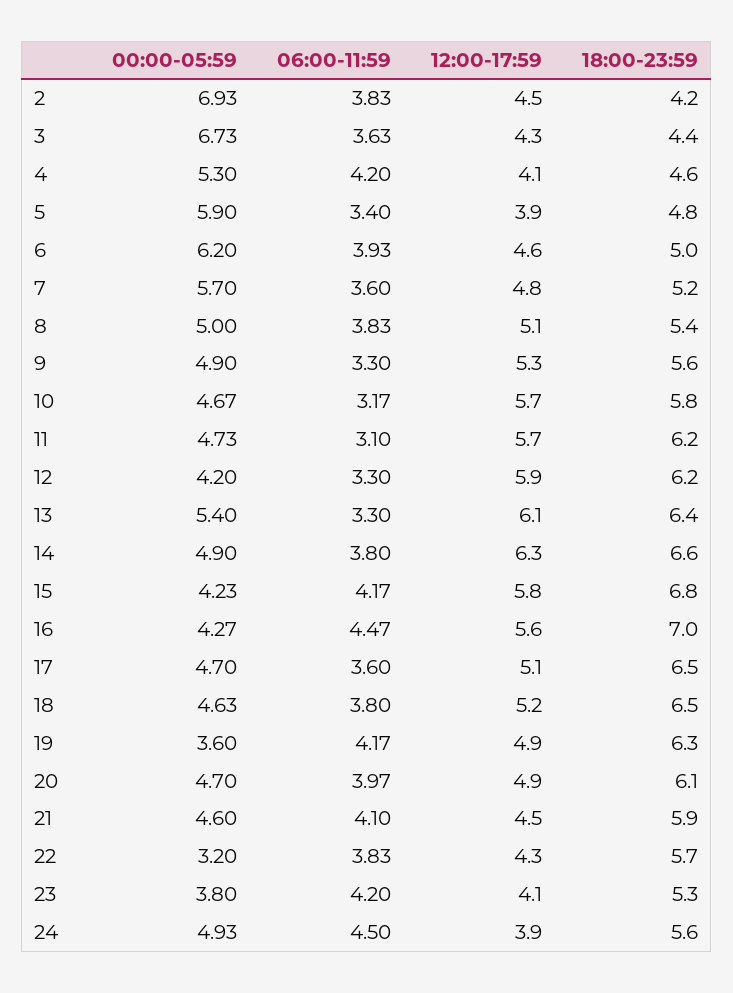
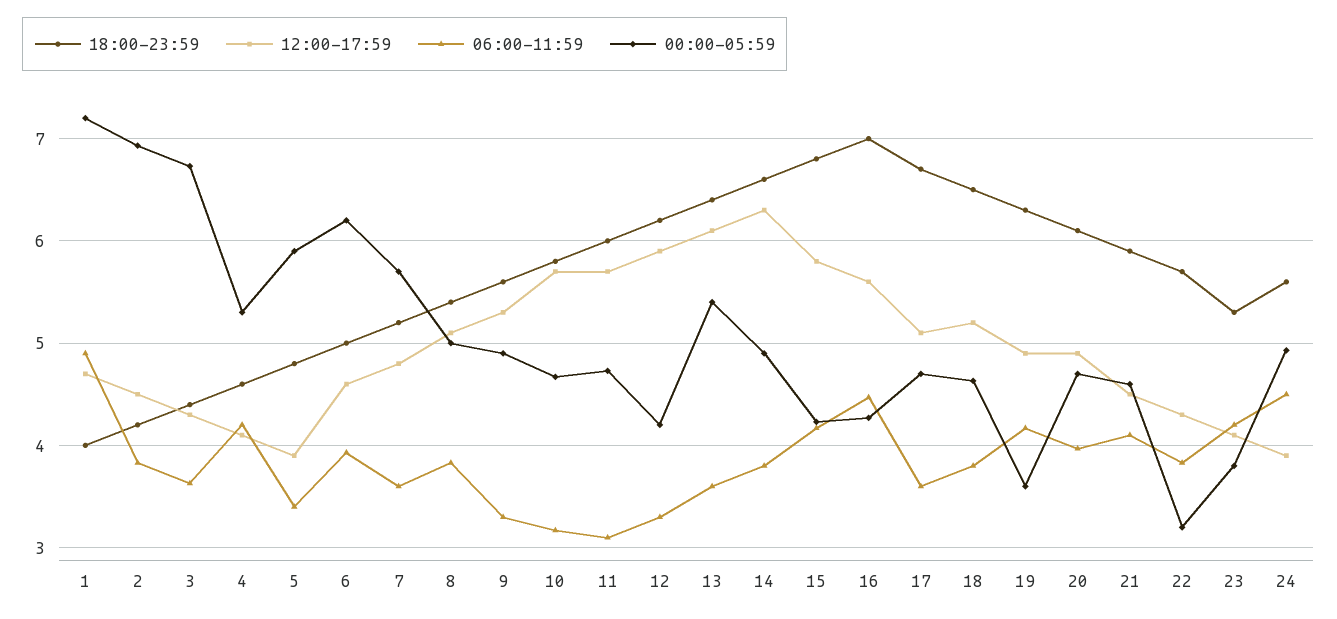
18:00-23:59, 11: 6.2 -> 6
06:00-11:59, 13: 3.3 -> 3.6
18:00-23:59, 17: 6.5 -> 6.7
18:00-23:59, 1: none -> 4
12:00-17:59, 1: none -> 4.7
06:00-11:59, 1: none -> 4.9
00:00-05:59, 1: none -> 7.2

